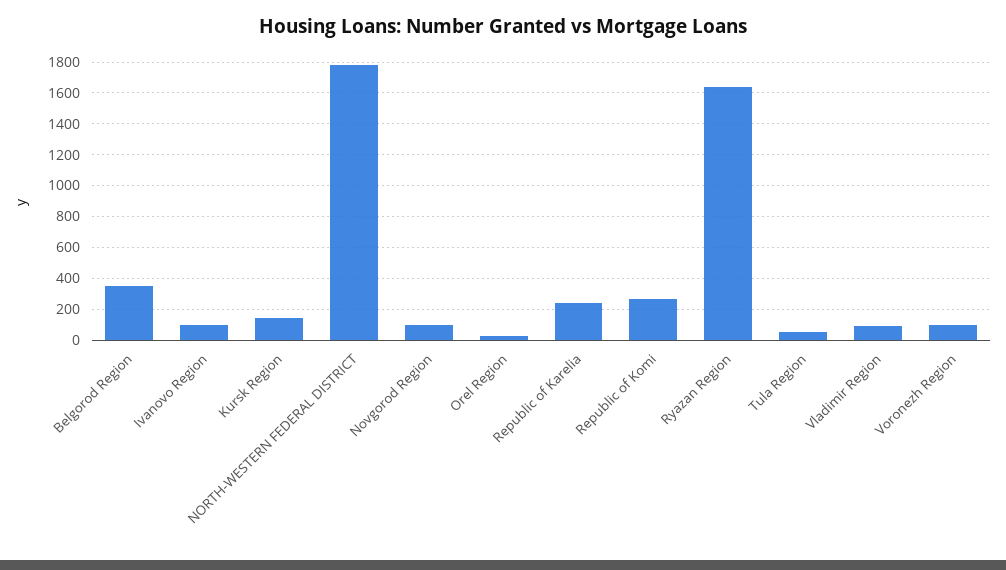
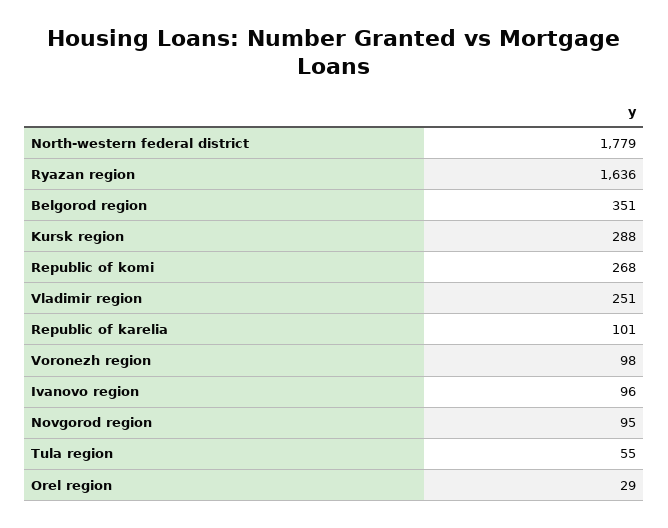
Kursk Region: 150 -> 288
Republic of Karelia: 250 -> 101
Vladimir Region: 100 -> 251

